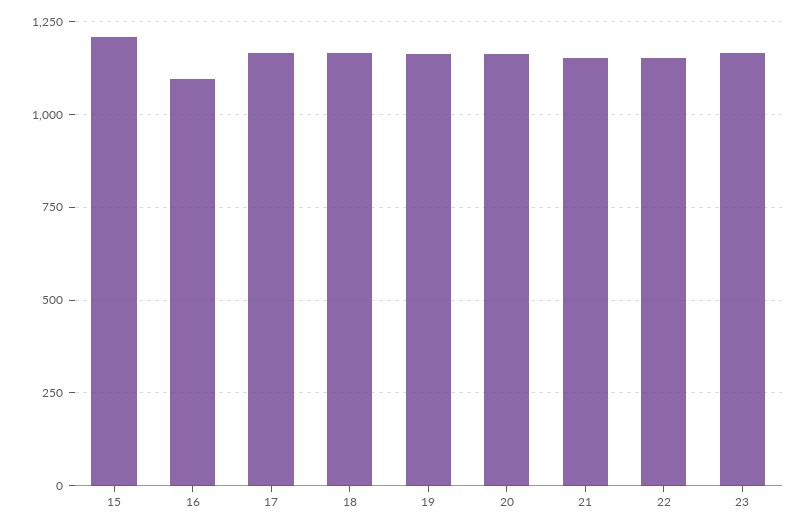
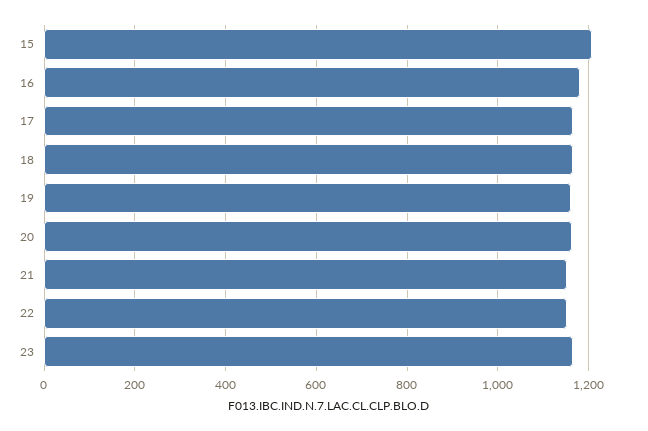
16: 1100 -> 1180

